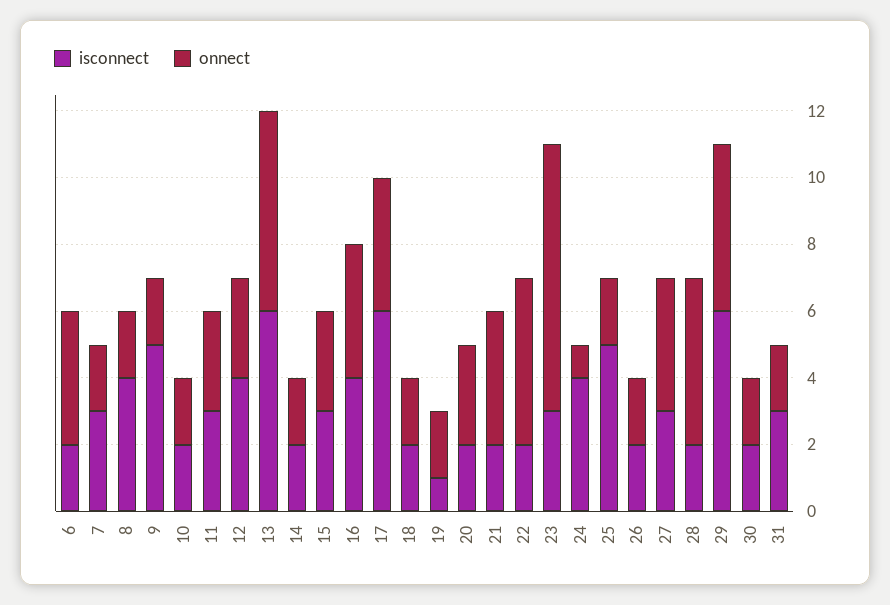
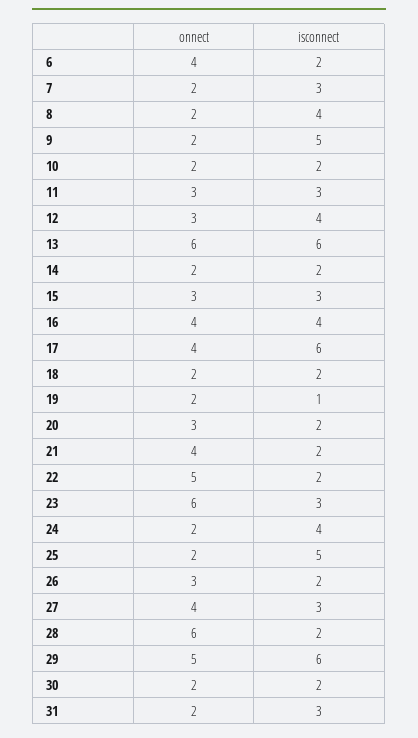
onnect, 23: 8 -> 6
onnect, 24: 1 -> 2
onnect, 26: 2 -> 3
onnect, 28: 5 -> 6

